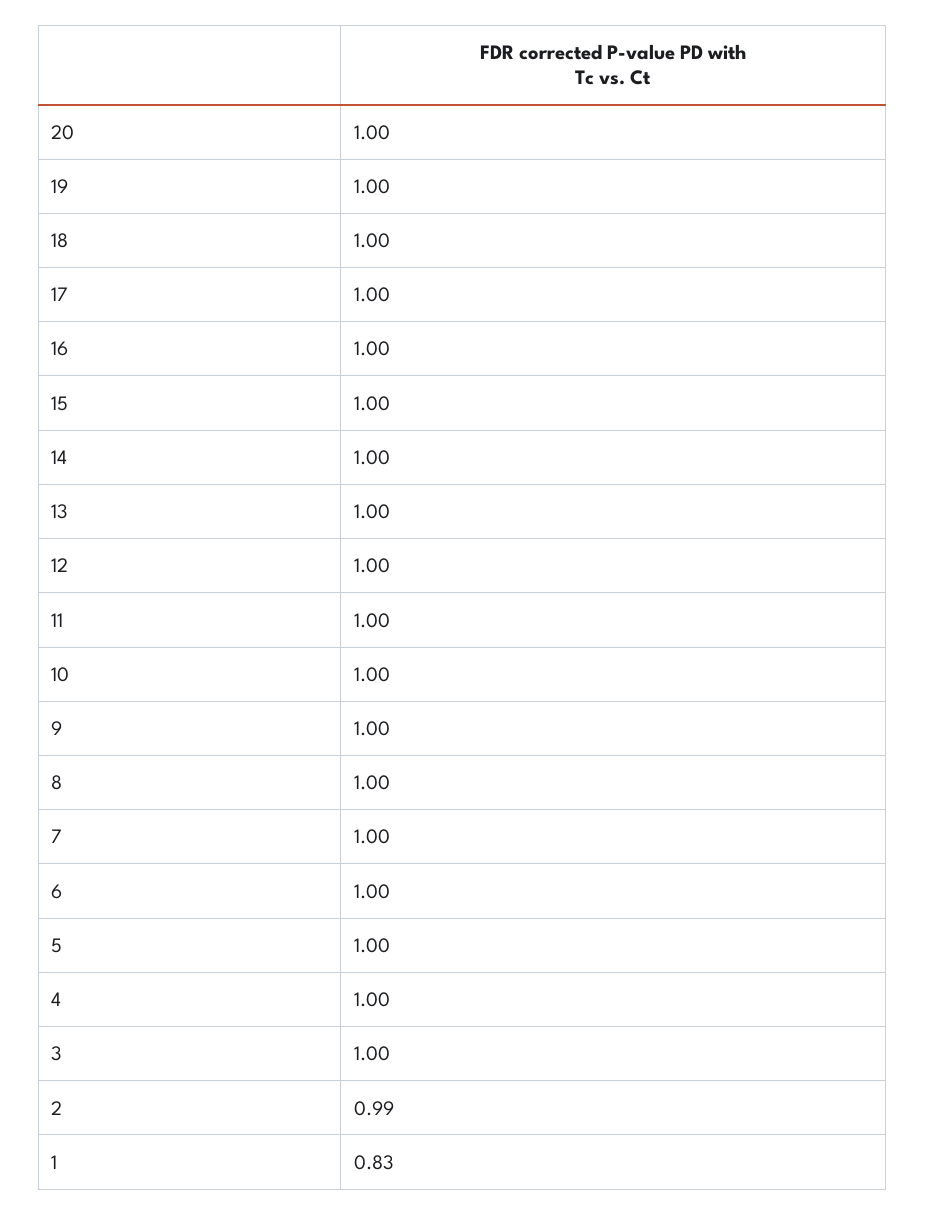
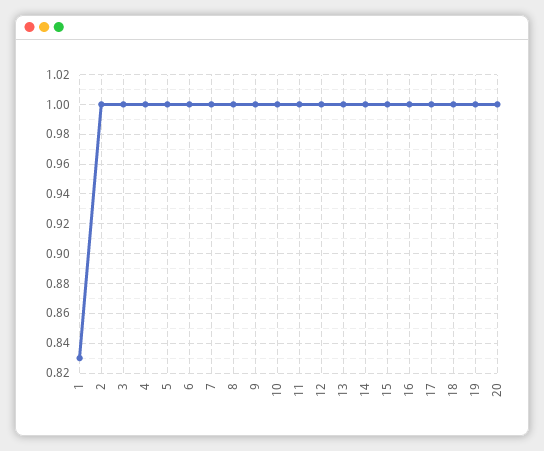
2: 0.99 -> 1

